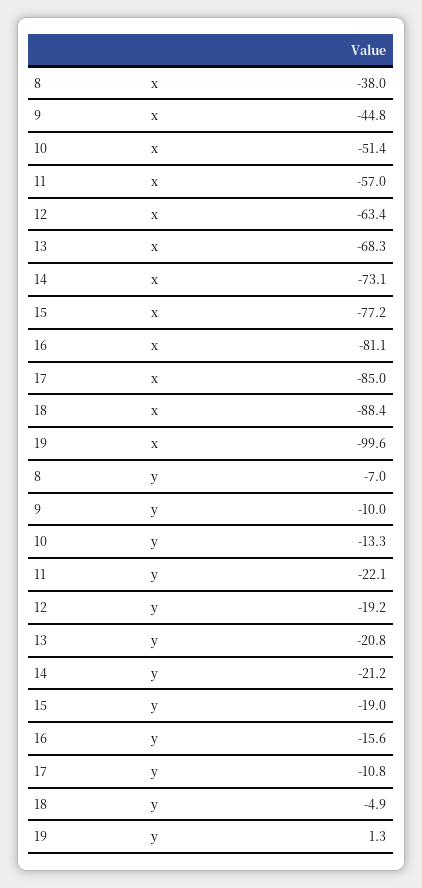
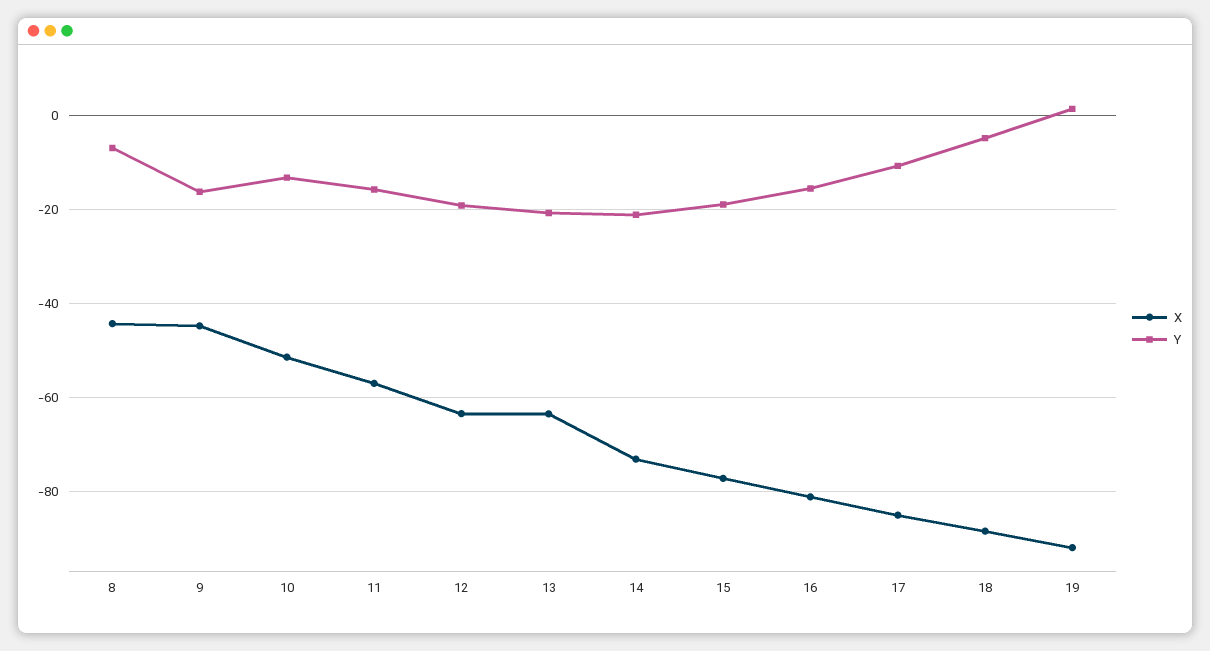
x, 8: -38 -> -44
x, 13: -68.3 -> -64
x, 19: -99.6 -> -92
y, 9: -10 -> -16
y, 11: -22.1 -> -16

